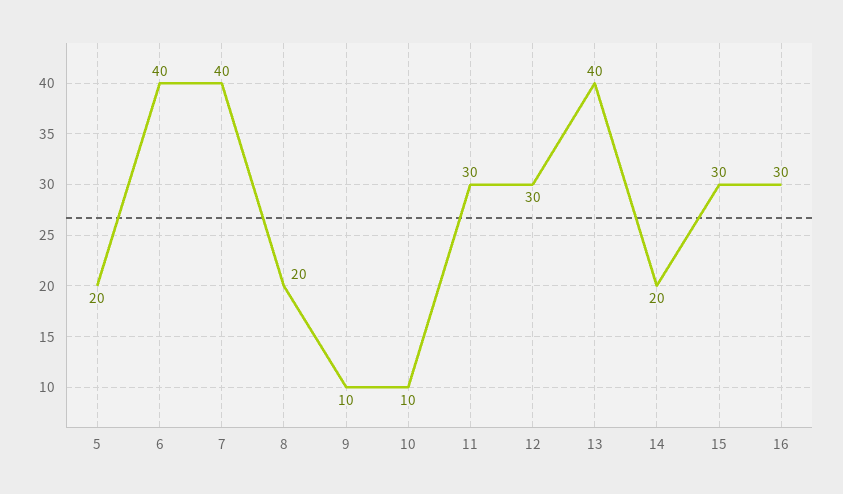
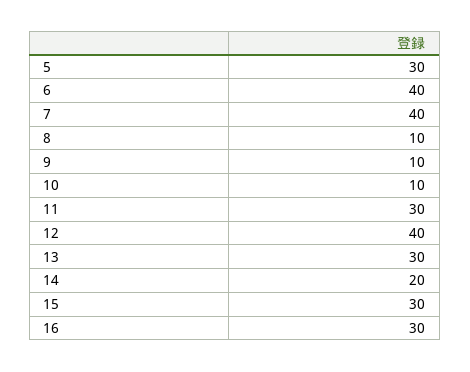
5: 20 -> 30
8: 20 -> 10
12: 30 -> 40
13: 40 -> 30

